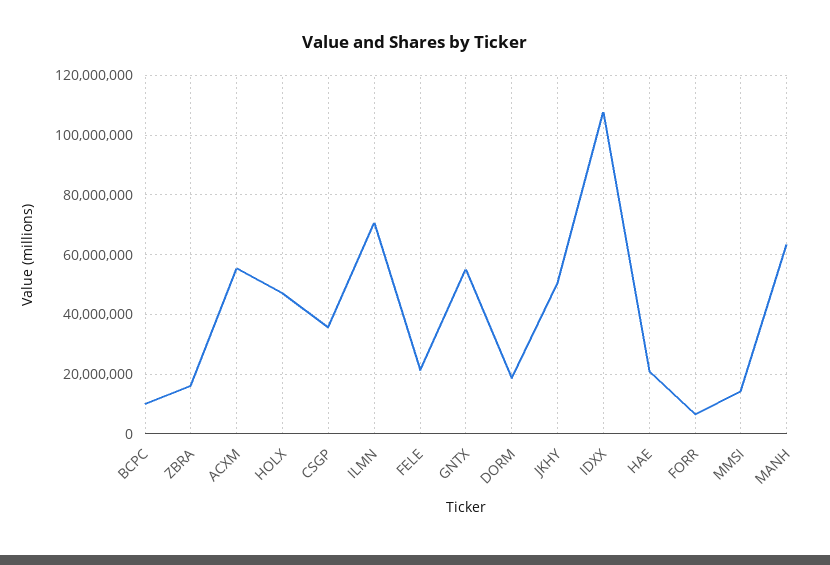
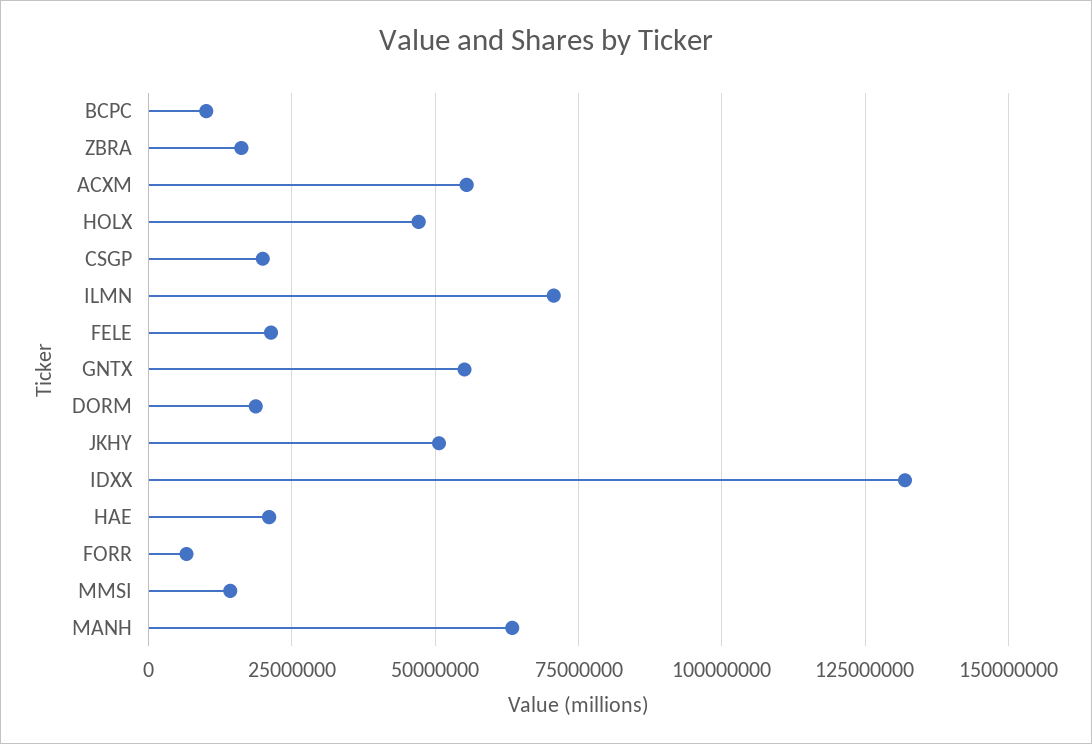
CSGP: 35000000 -> 20000000
IDXX: 107500000 -> 132500000

